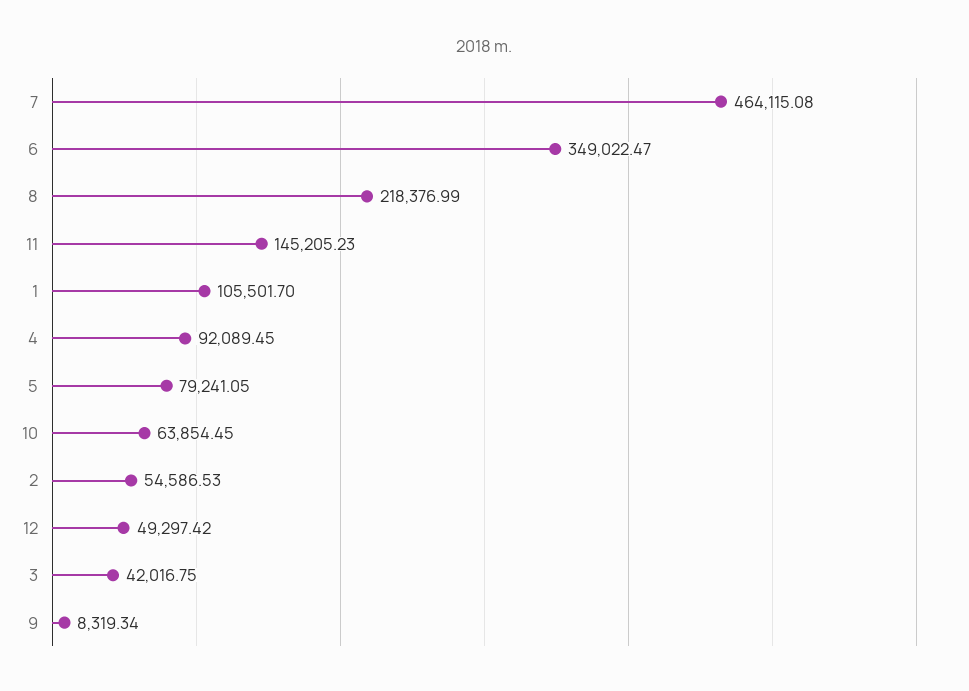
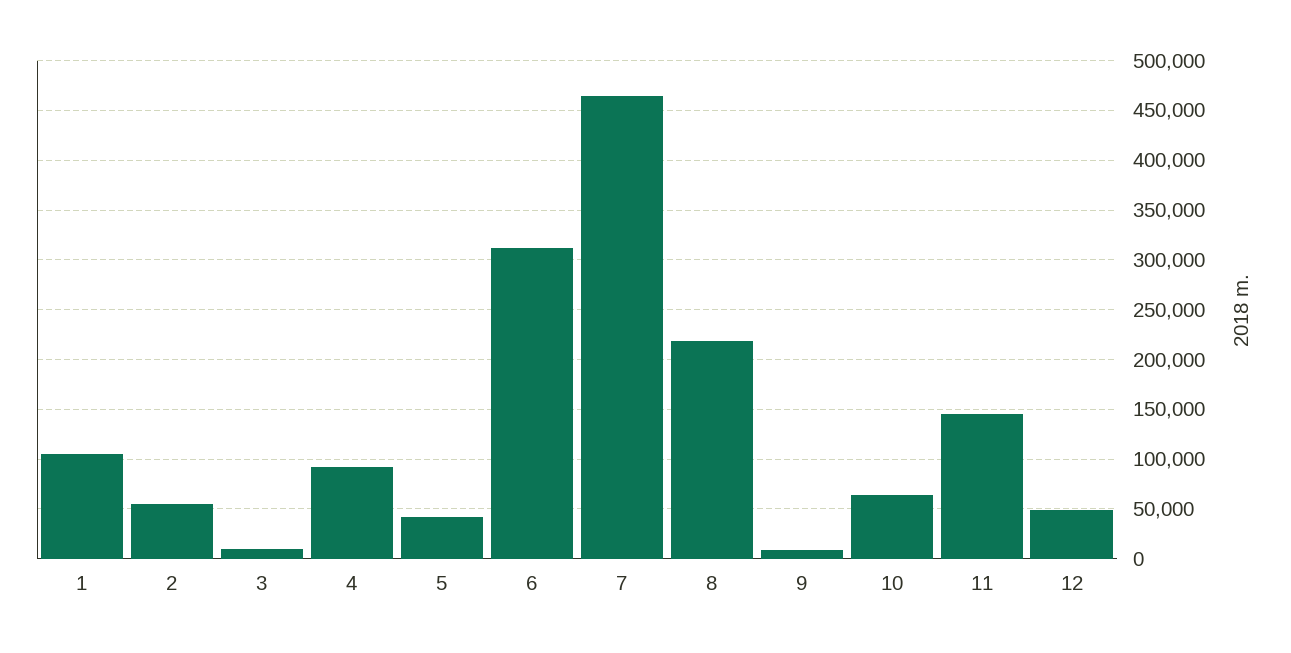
6: 349022.47 -> 310000
5: 79241.05 -> 40000
3: 42016.75 -> 10000

